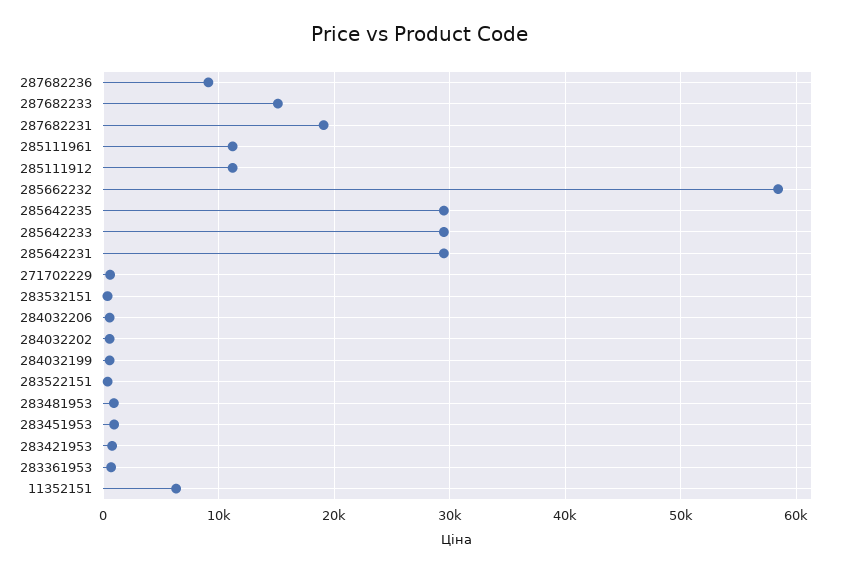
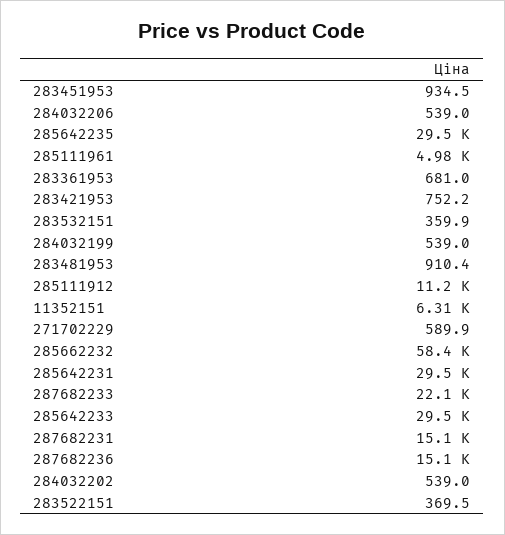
287682236: 9000 -> 15100
287682233: 15000 -> 22100
287682231: 19000 -> 15100
285111961: 11000 -> 4980

